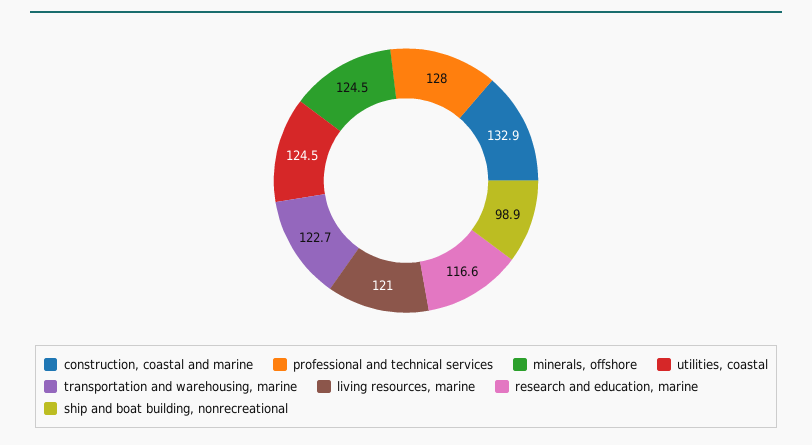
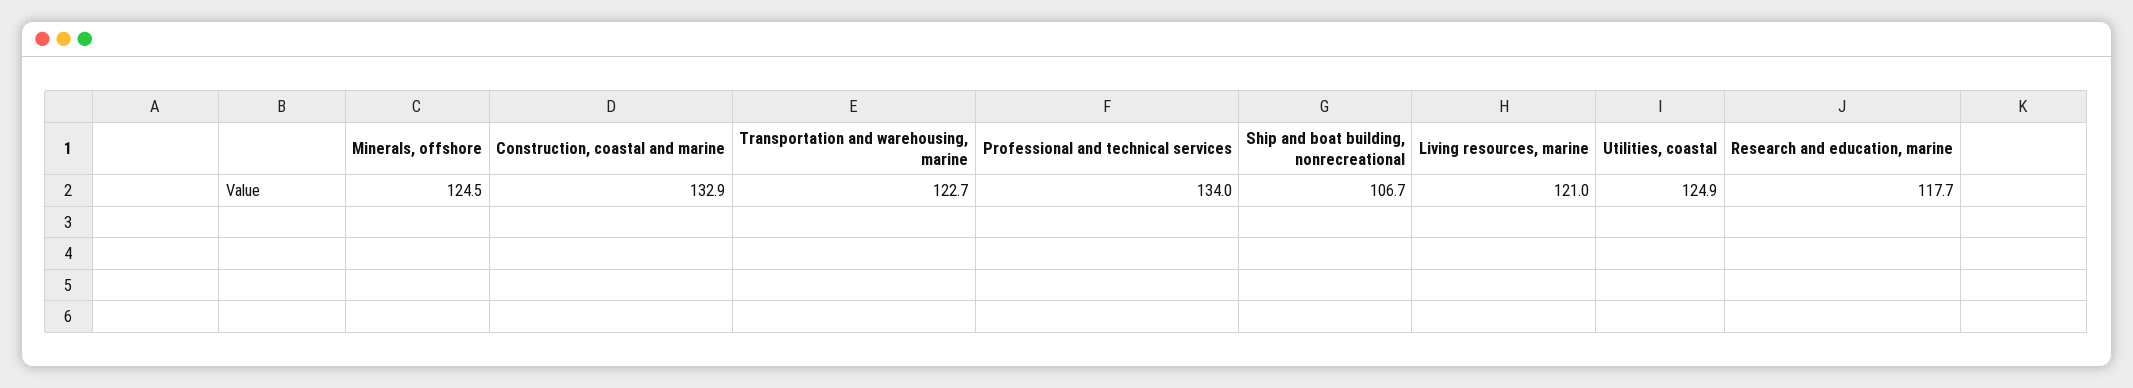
professional and technical services: 128 -> 134
utilities, coastal: 124.5 -> 124.9
research and education, marine: 116.6 -> 117.7
ship and boat building, nonrecreational: 98.9 -> 106.7

